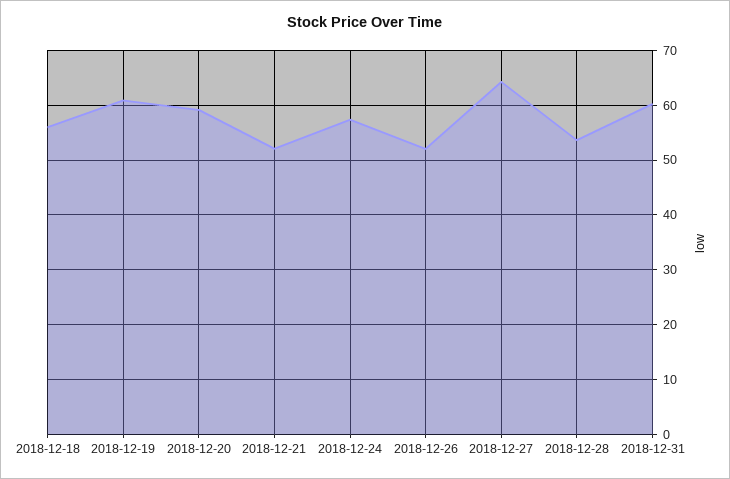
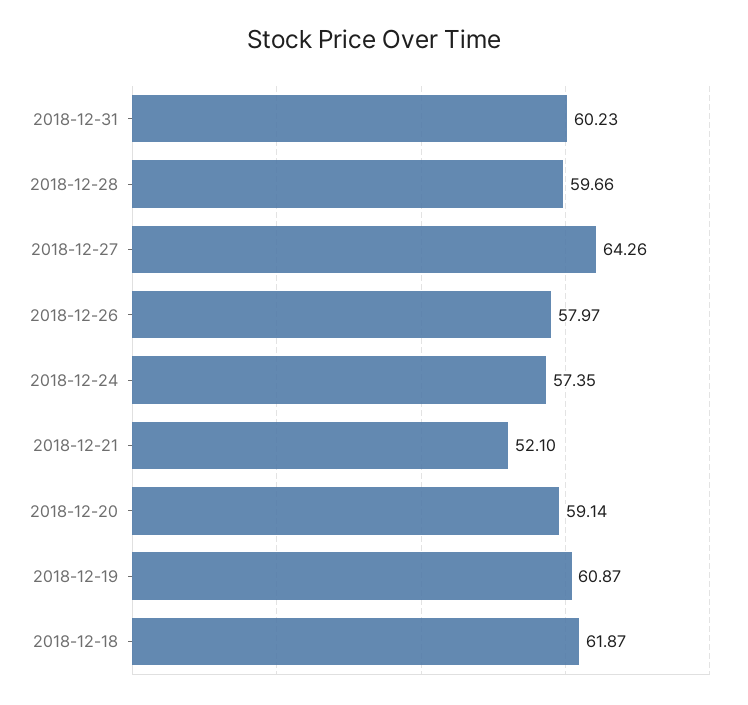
2018-12-18: 56 -> 61.87
2018-12-26: 52 -> 57.97
2018-12-28: 54 -> 59.66

